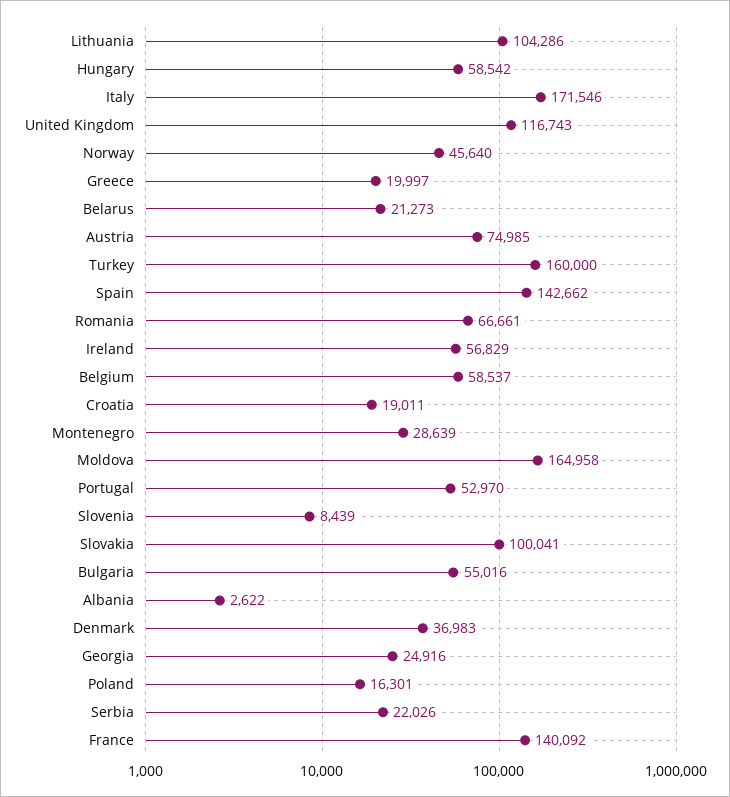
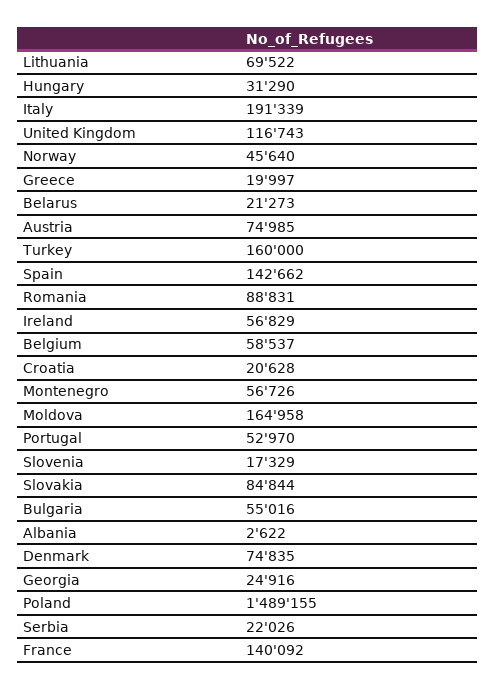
Lithuania: 104286 -> 69522
Hungary: 58542 -> 31290
Italy: 171546 -> 191339
Romania: 66661 -> 88831
Croatia: 19011 -> 20628
Montenegro: 28639 -> 56726
Slovenia: 8439 -> 17329
Slovakia: 100041 -> 84844
Denmark: 36983 -> 74835
Poland: 16301 -> 1489155

